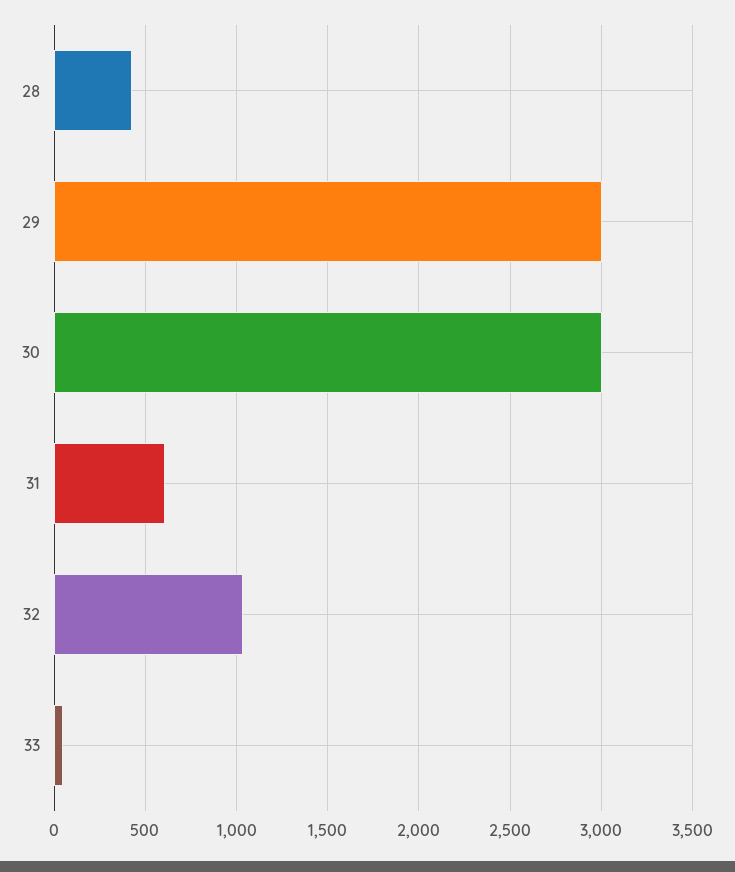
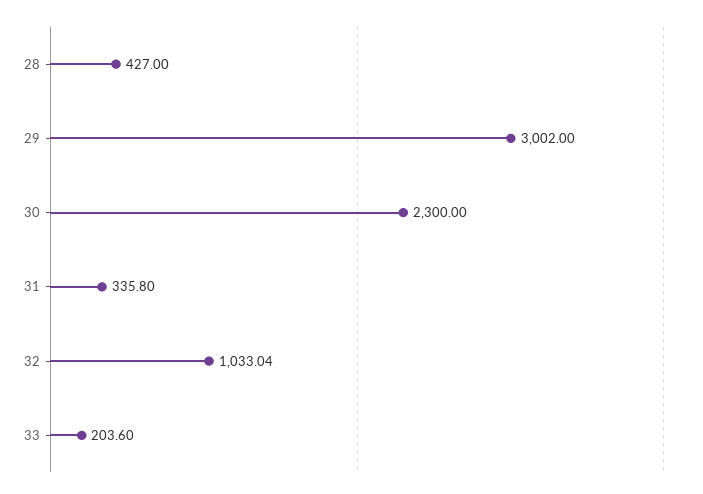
30: 3000 -> 2300
31: 600 -> 335.8
33: 50 -> 203.6

